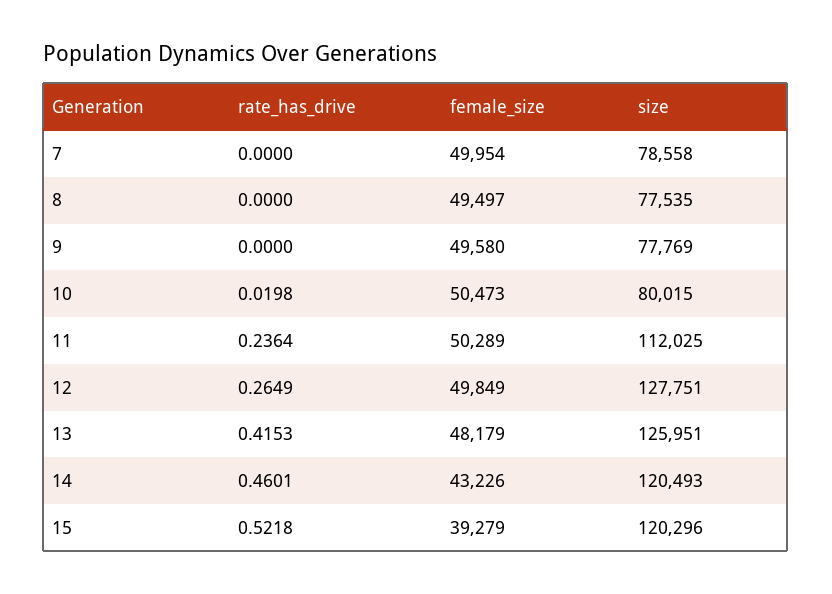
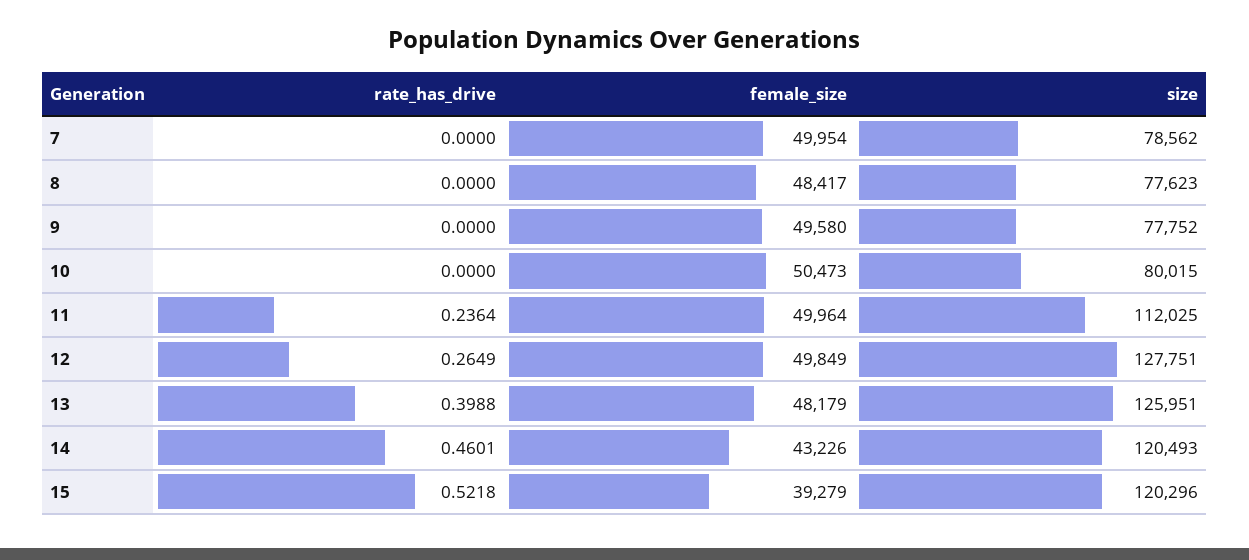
size, 7: 78558 -> 78562
female_size, 8: 49497 -> 48417
size, 8: 77535 -> 77623
size, 9: 77769 -> 77752
rate_has_drive, 10: 0.0198 -> 0
female_size, 11: 50289 -> 49964
rate_has_drive, 13: 0.4153 -> 0.3988

